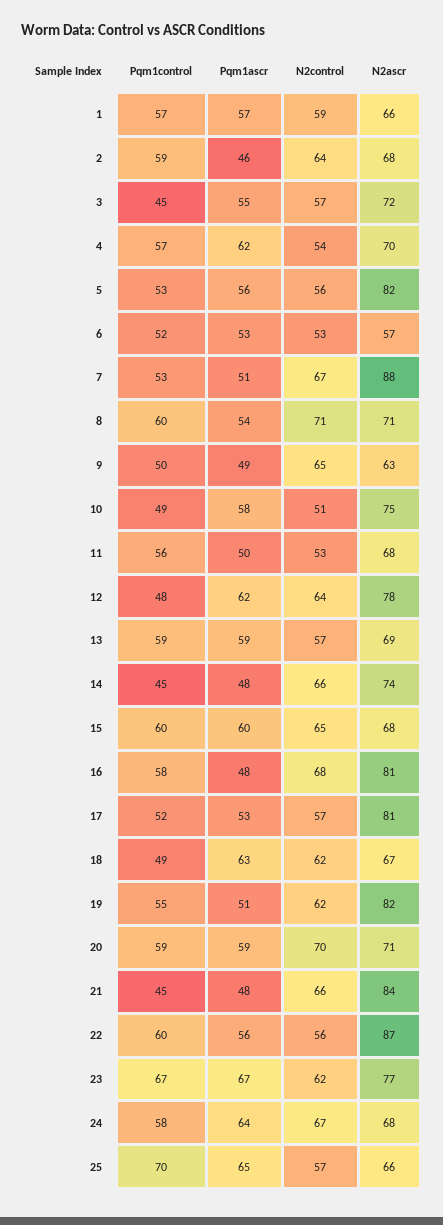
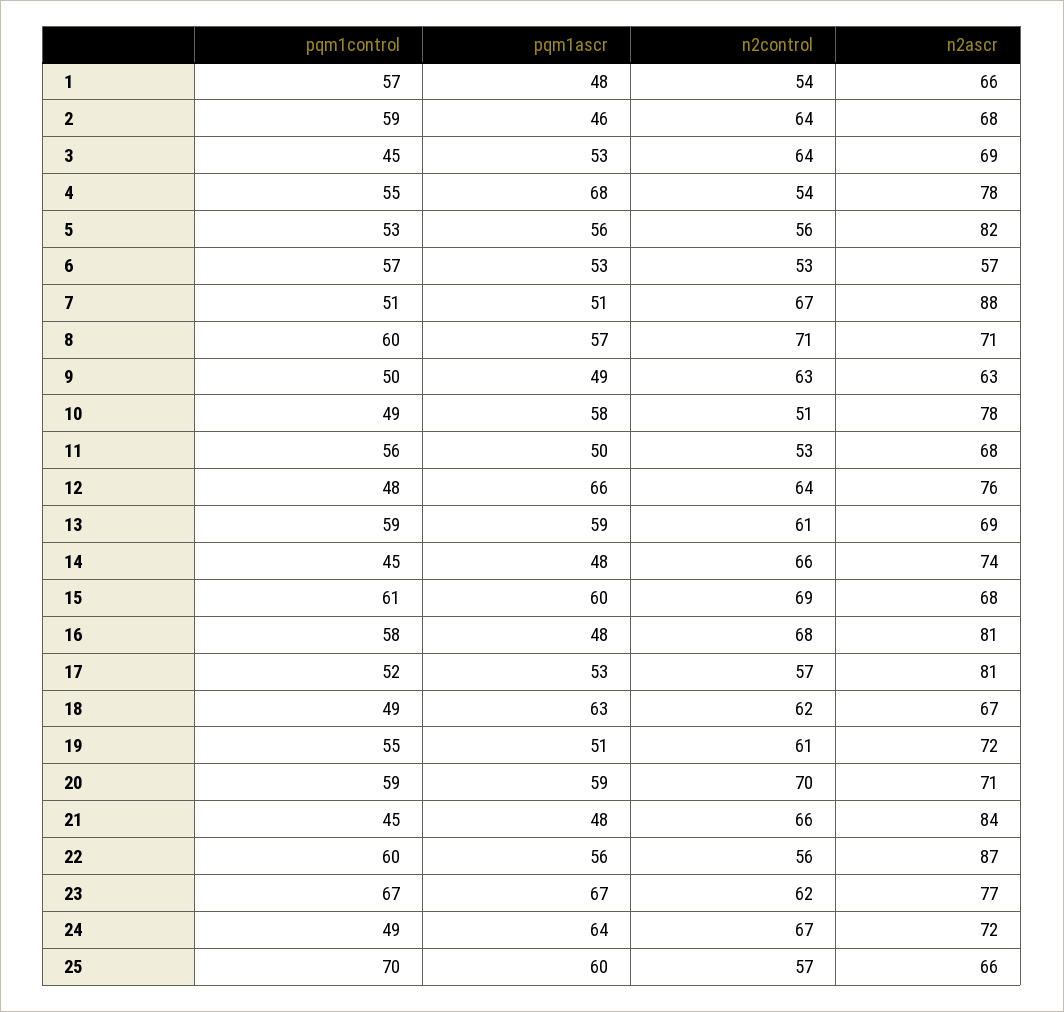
Pqm1ascr, 1: 57 -> 48
N2control, 1: 59 -> 54
Pqm1ascr, 3: 55 -> 53
N2control, 3: 57 -> 64
N2ascr, 3: 72 -> 69
Pqm1control, 4: 57 -> 55
Pqm1ascr, 4: 62 -> 68
N2ascr, 4: 70 -> 78
Pqm1control, 6: 52 -> 57
Pqm1control, 7: 53 -> 51
Pqm1ascr, 8: 54 -> 57
N2control, 9: 65 -> 63
N2ascr, 10: 75 -> 78
Pqm1ascr, 12: 62 -> 66
N2ascr, 12: 78 -> 76
N2control, 13: 57 -> 61
Pqm1control, 15: 60 -> 61
N2control, 15: 65 -> 69
N2control, 19: 62 -> 61
N2ascr, 19: 82 -> 72
Pqm1control, 24: 58 -> 49
N2ascr, 24: 68 -> 72
Pqm1ascr, 25: 65 -> 60

